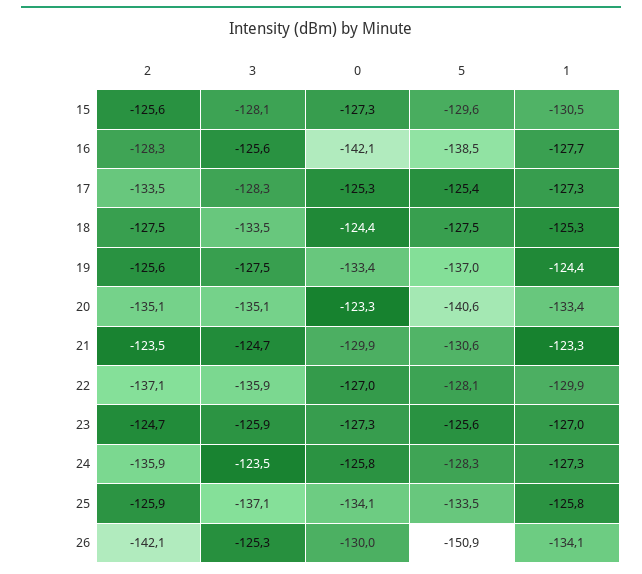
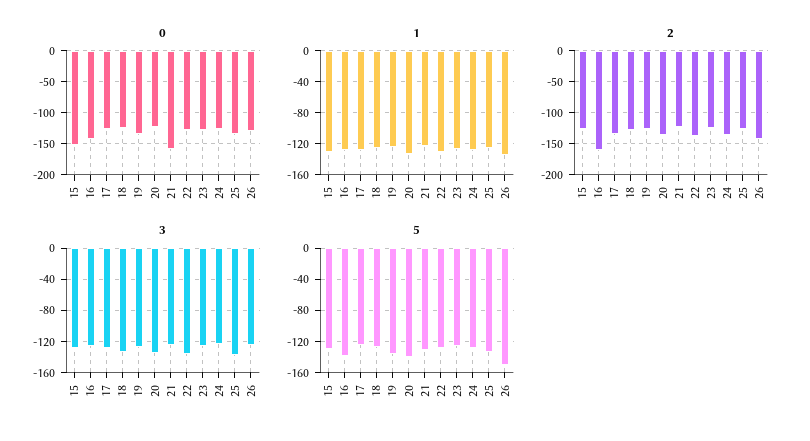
0, 15: -127.3 -> -150
2, 16: -128.3 -> -160
0, 21: -129.9 -> -160

